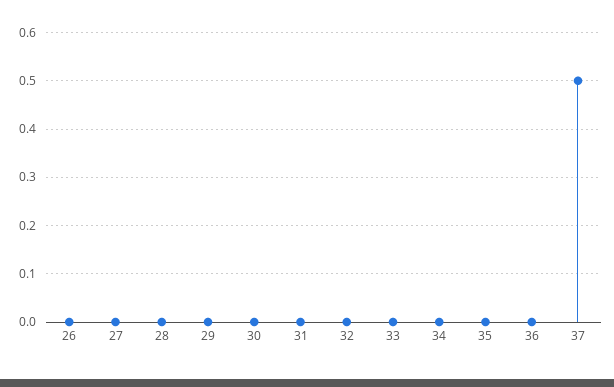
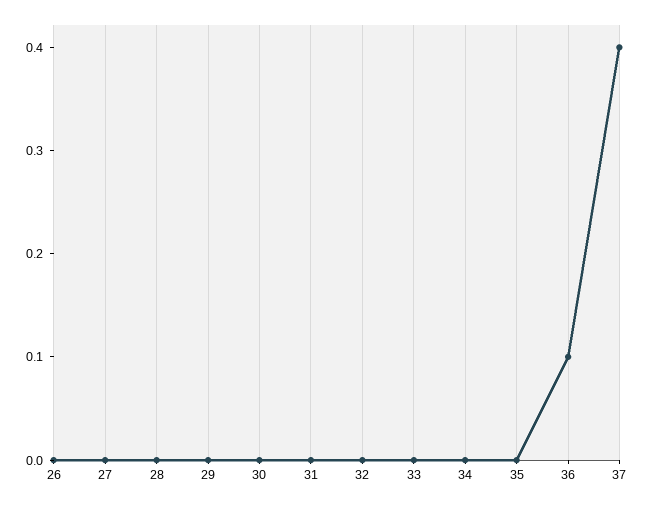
36: 0 -> 0.1
37: 0.5 -> 0.4

